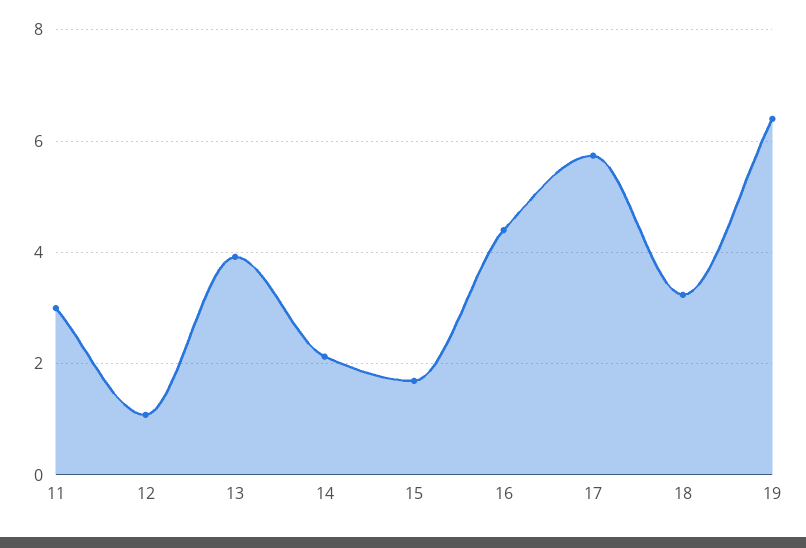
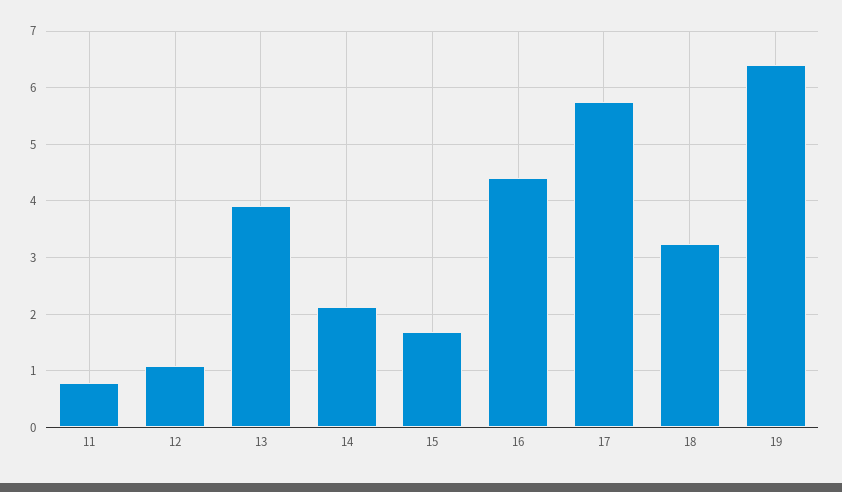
11: 3 -> 0.8

